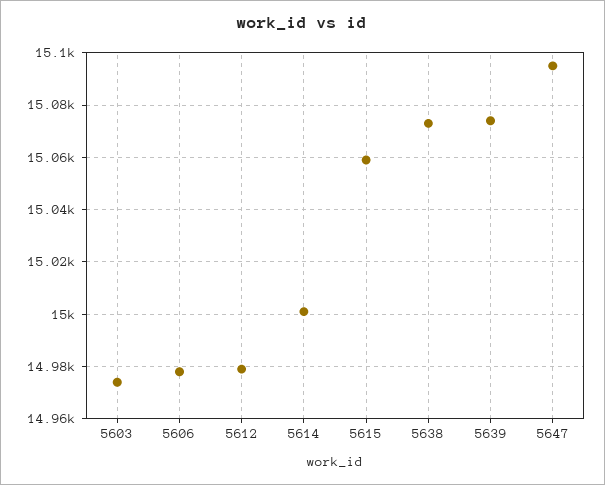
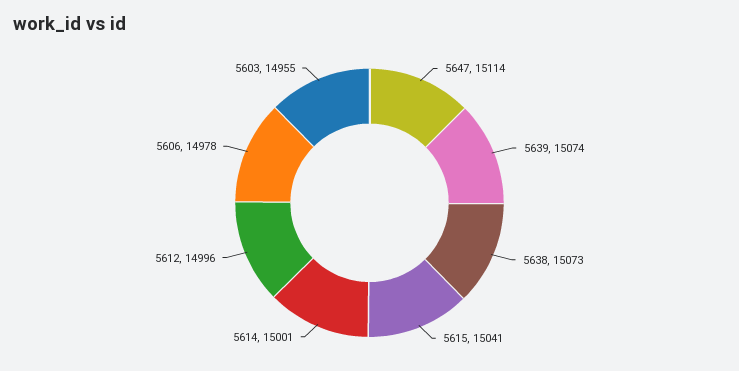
5603: 14975 -> 14955
5612: 14980 -> 14996
5615: 15060 -> 15041
5647: 15095 -> 15114

